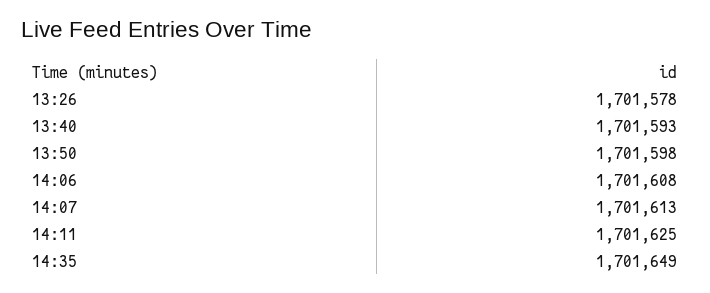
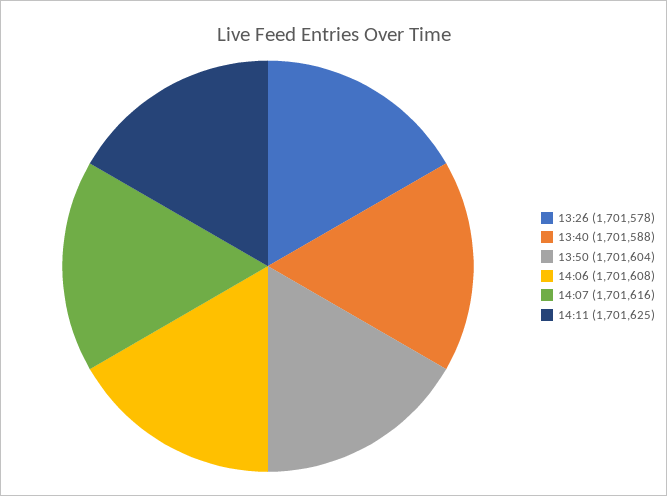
13:40: 1701593 -> 1701588
13:50: 1701598 -> 1701604
14:07: 1701613 -> 1701616
14:35: 1701649 -> none

